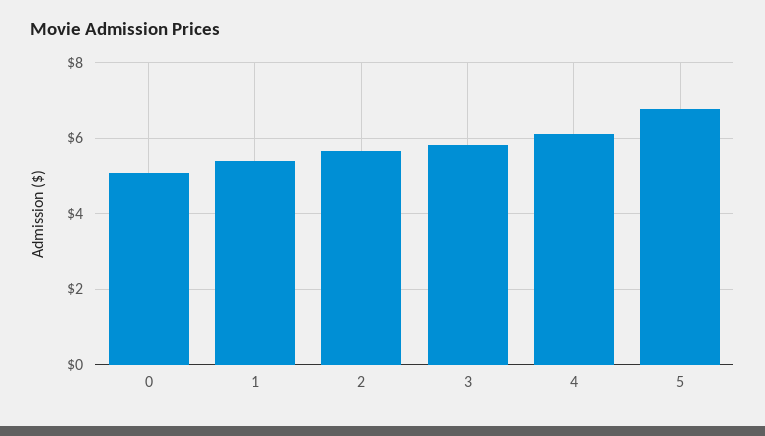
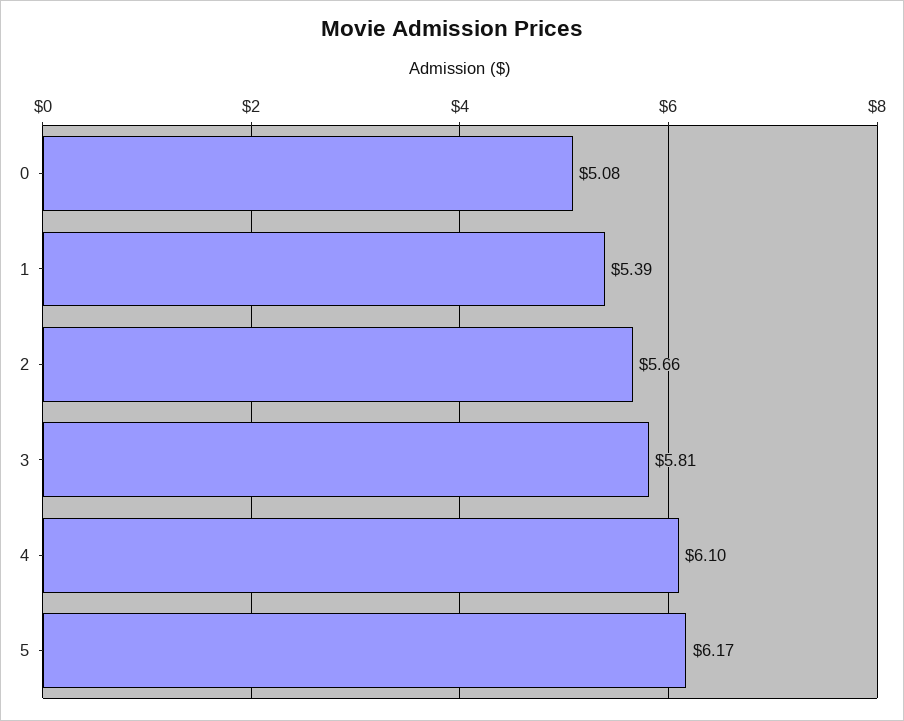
5: 6.8 -> 6.17

